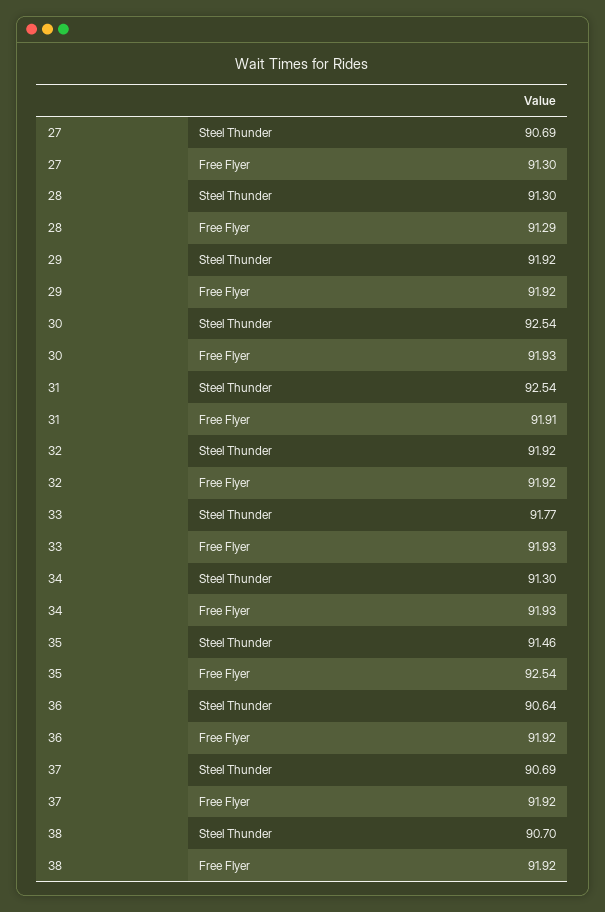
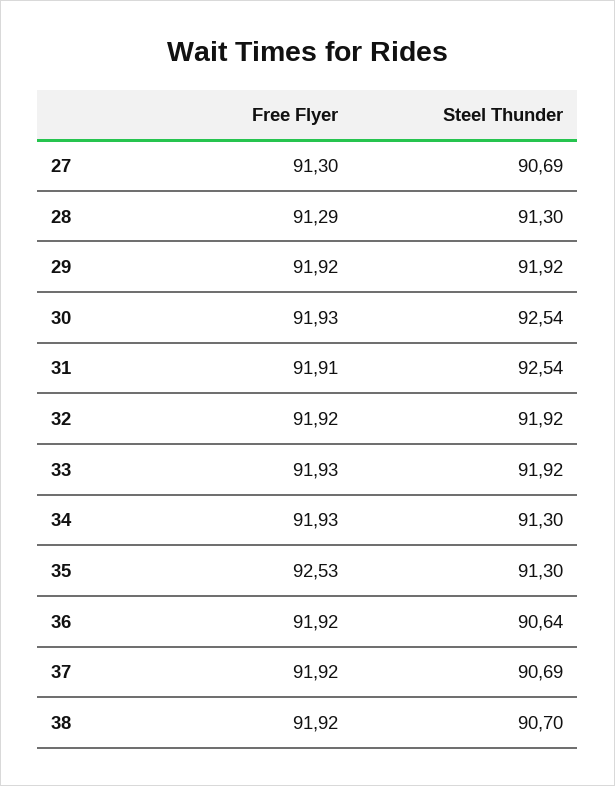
33, Steel Thunder: 91.77 -> 91.92
35, Steel Thunder: 91.46 -> 91.3
35, Free Flyer: 92.54 -> 92.53

